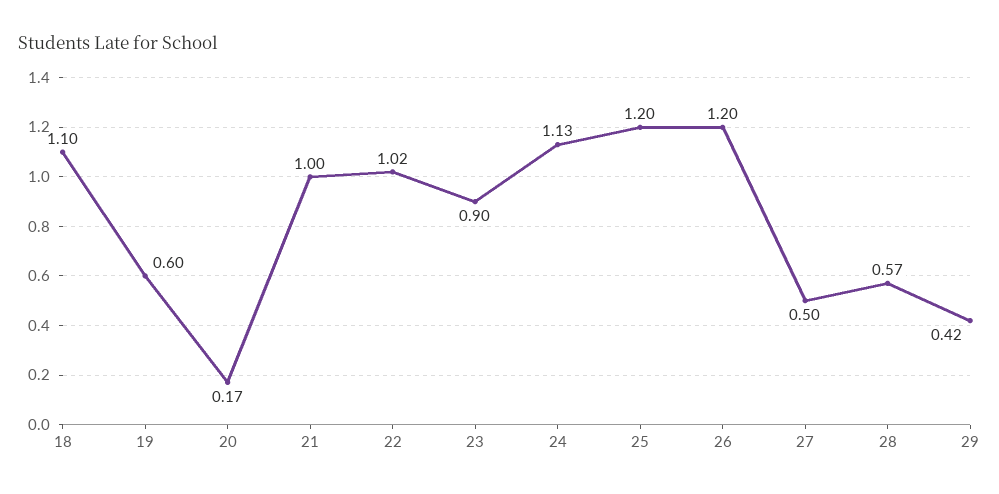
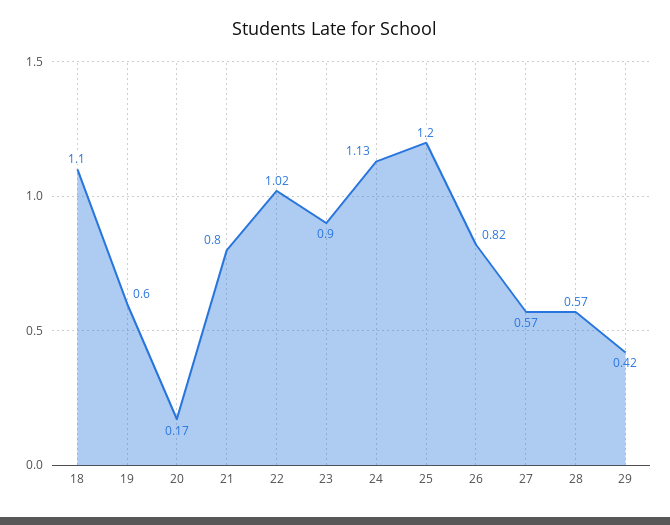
21: 1 -> 0.8
26: 1.2 -> 0.82
27: 0.5 -> 0.57

